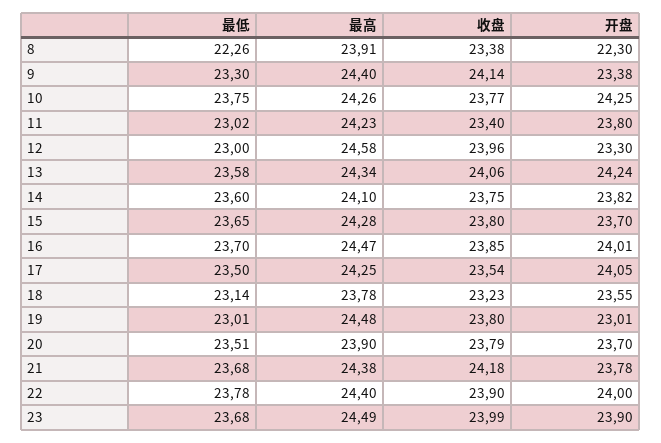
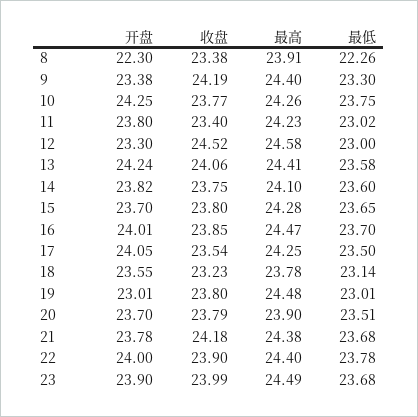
收盘, 9: 24.14 -> 24.19
收盘, 12: 23.96 -> 24.52
最高, 13: 24.34 -> 24.41

